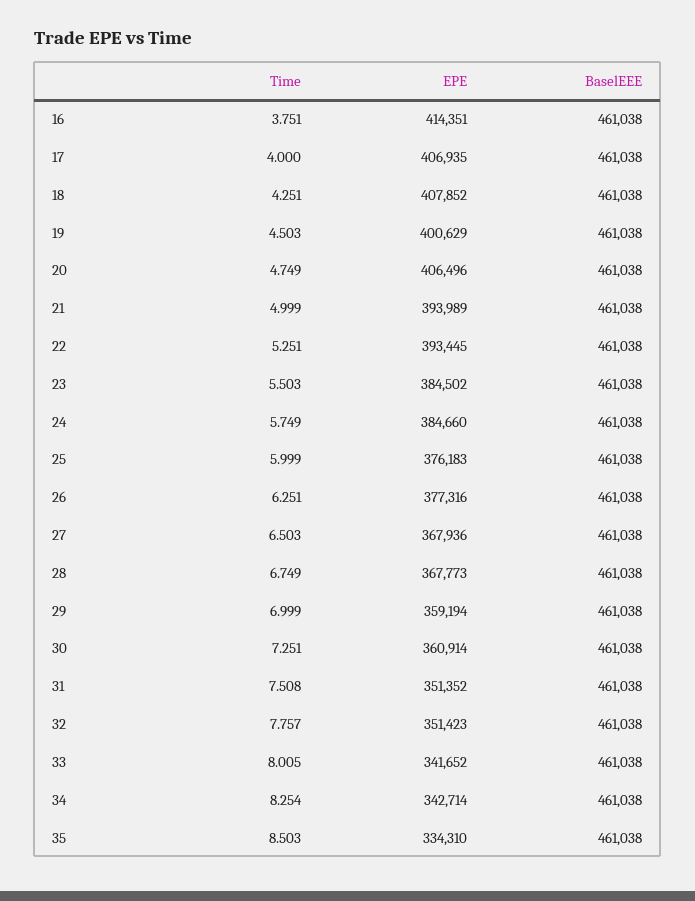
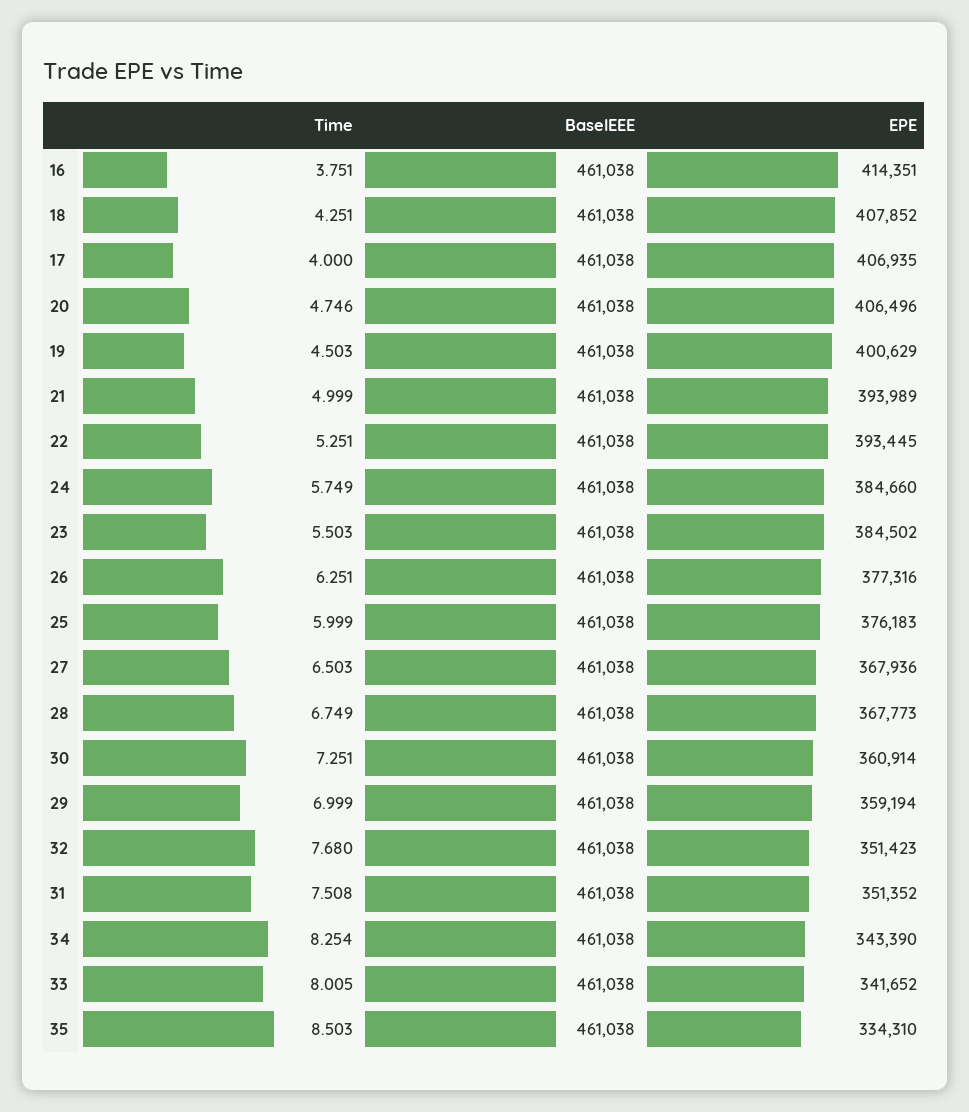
Time, 20: 4.749 -> 4.746
Time, 32: 7.757 -> 7.68
EPE, 34: 342714 -> 343390

